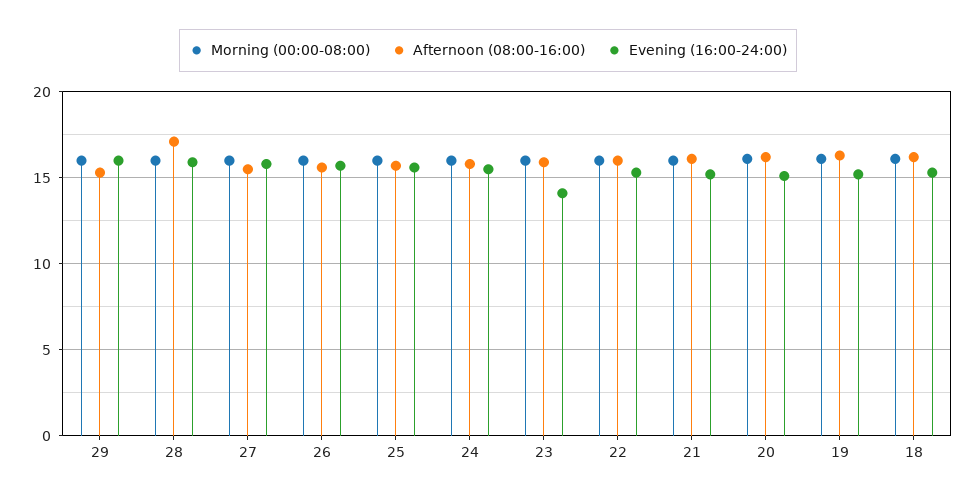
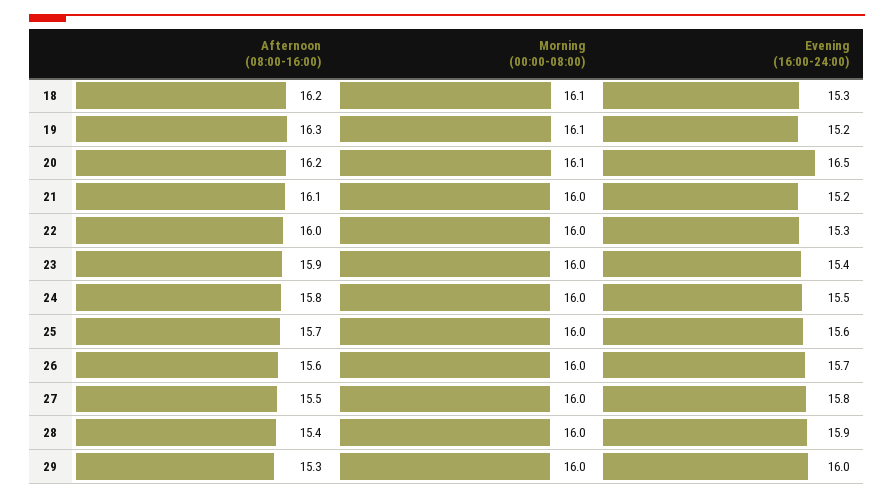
Afternoon (08:00-16:00), 28: 17 -> 15.4
Evening (16:00-24:00), 23: 14 -> 15.4
Evening (16:00-24:00), 20: 15 -> 16.5

